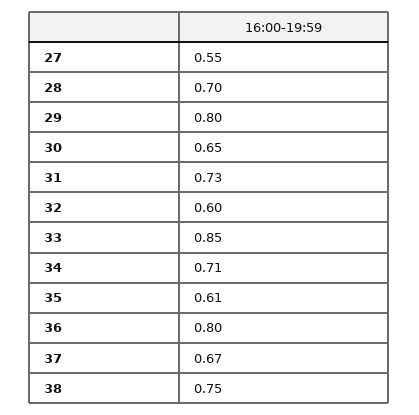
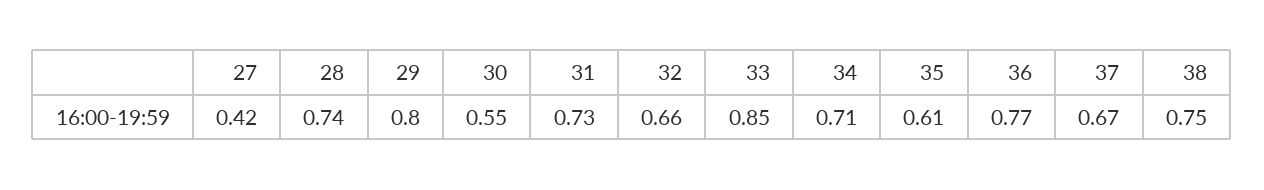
27: 0.55 -> 0.42
28: 0.7 -> 0.74
30: 0.65 -> 0.55
32: 0.6 -> 0.66
36: 0.8 -> 0.77

